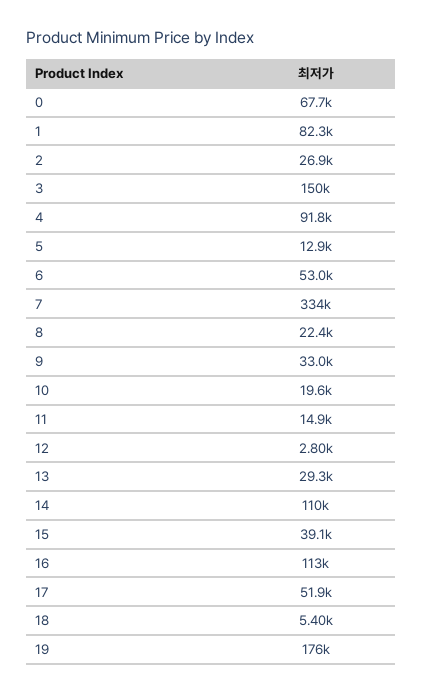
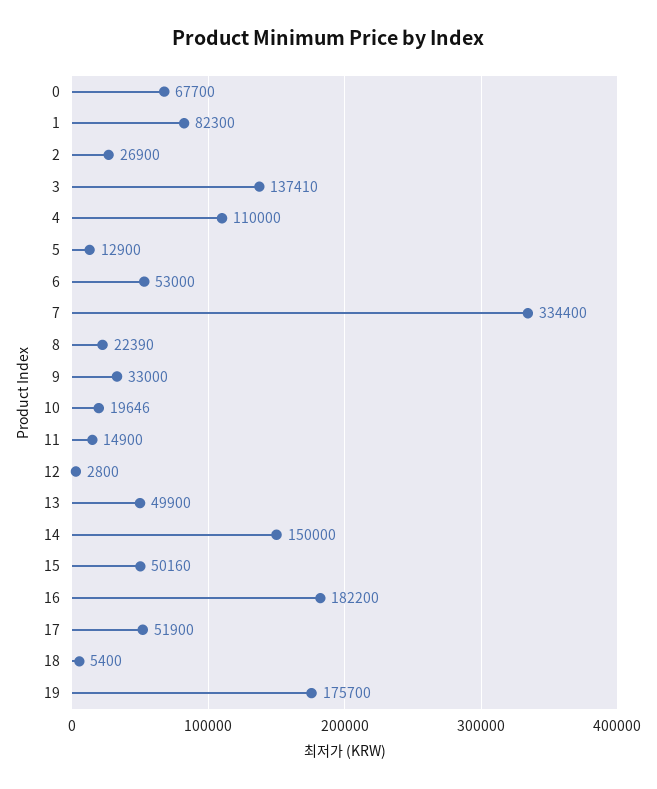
3: 150000 -> 137410
4: 91800 -> 110000
13: 29300 -> 49900
14: 110000 -> 150000
15: 39100 -> 50160
16: 113000 -> 182200

